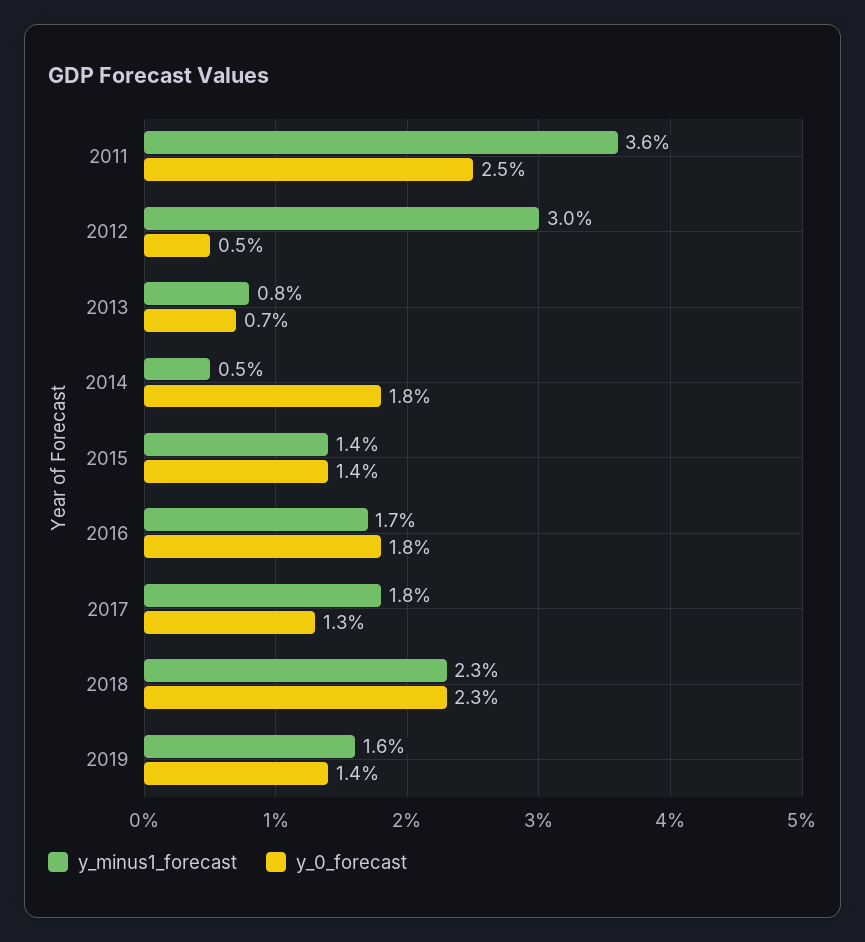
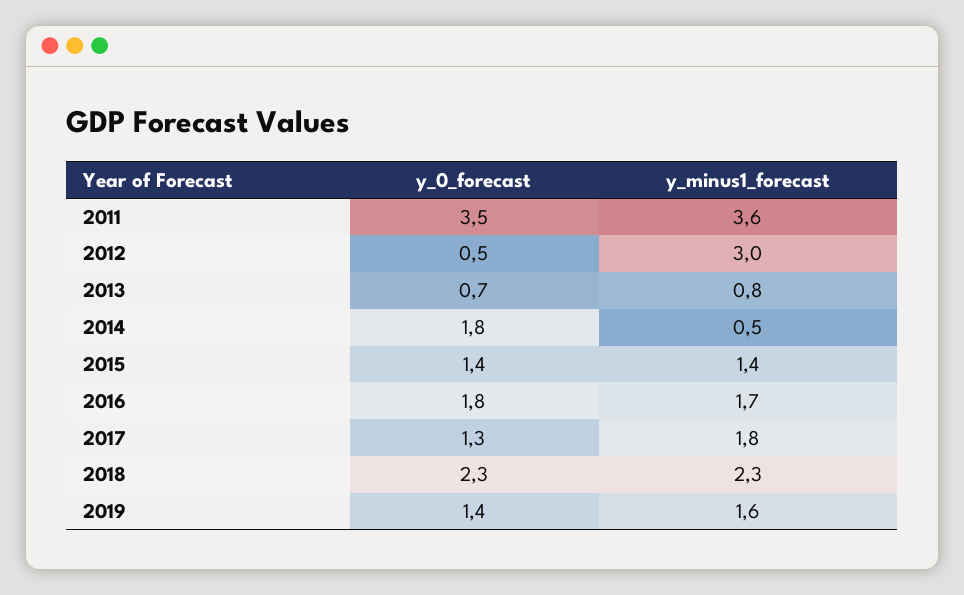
y_0_forecast, 2011: 2.5 -> 3.5

